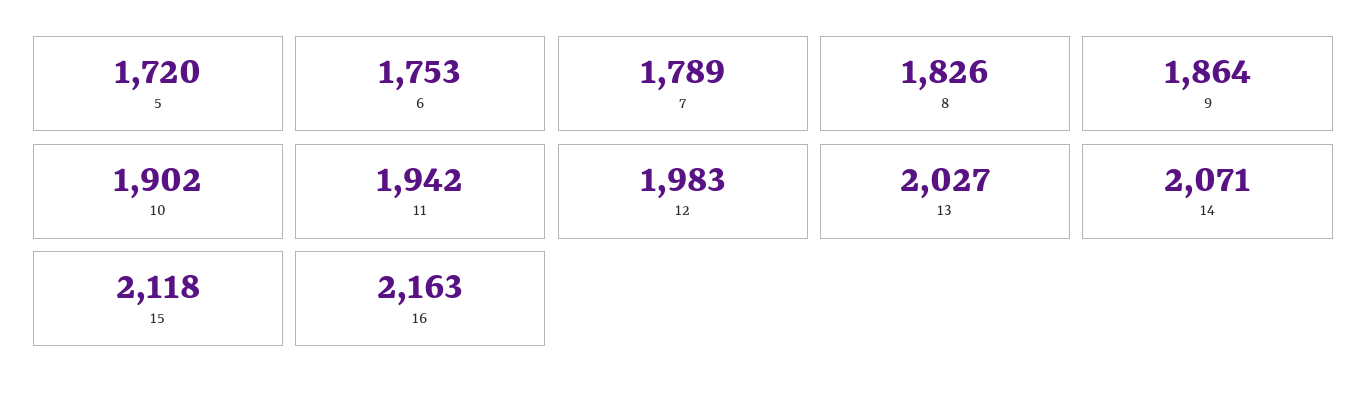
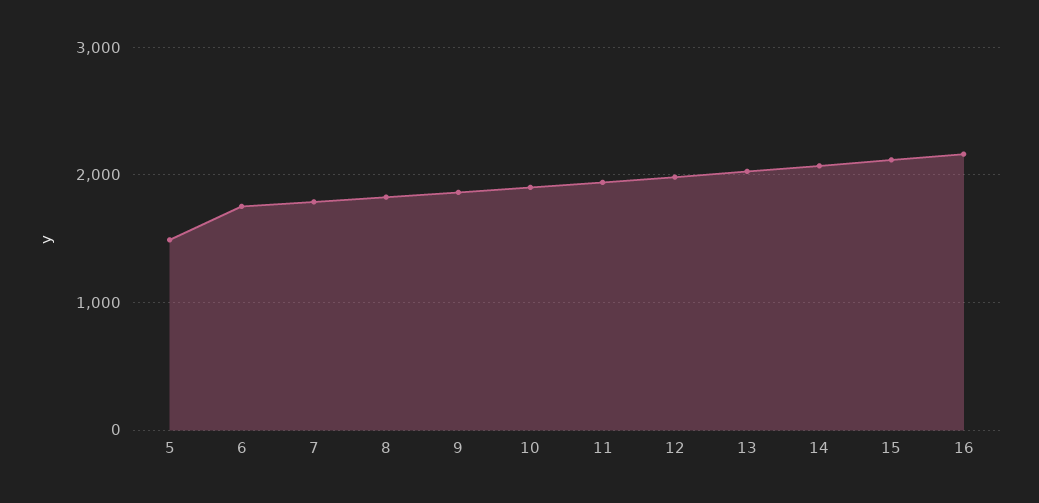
5: 1720 -> 1500

